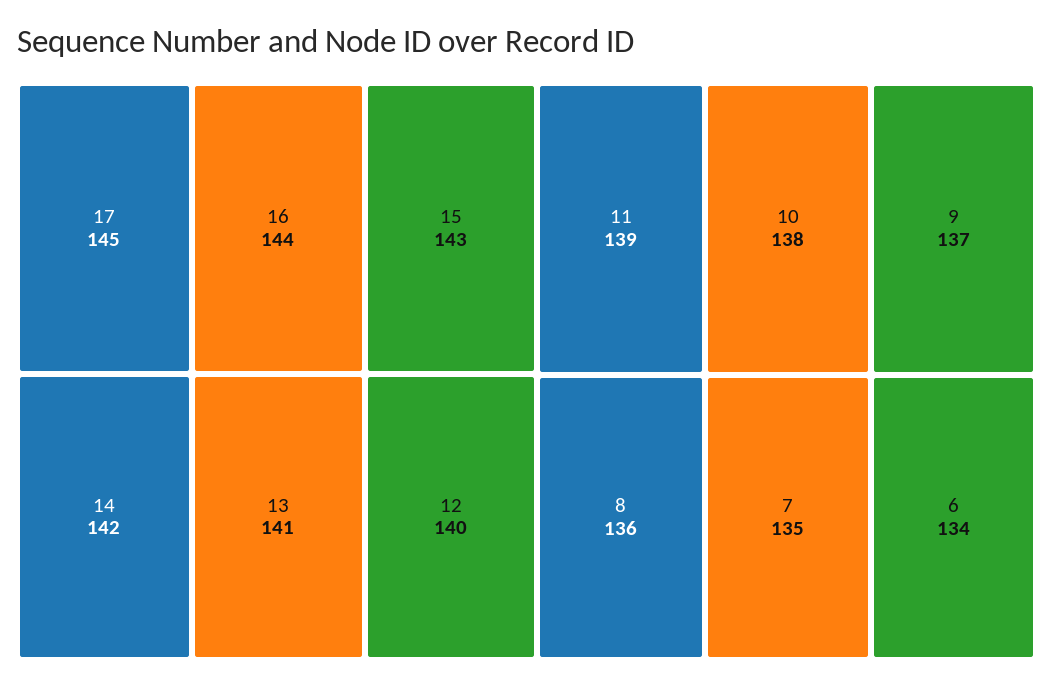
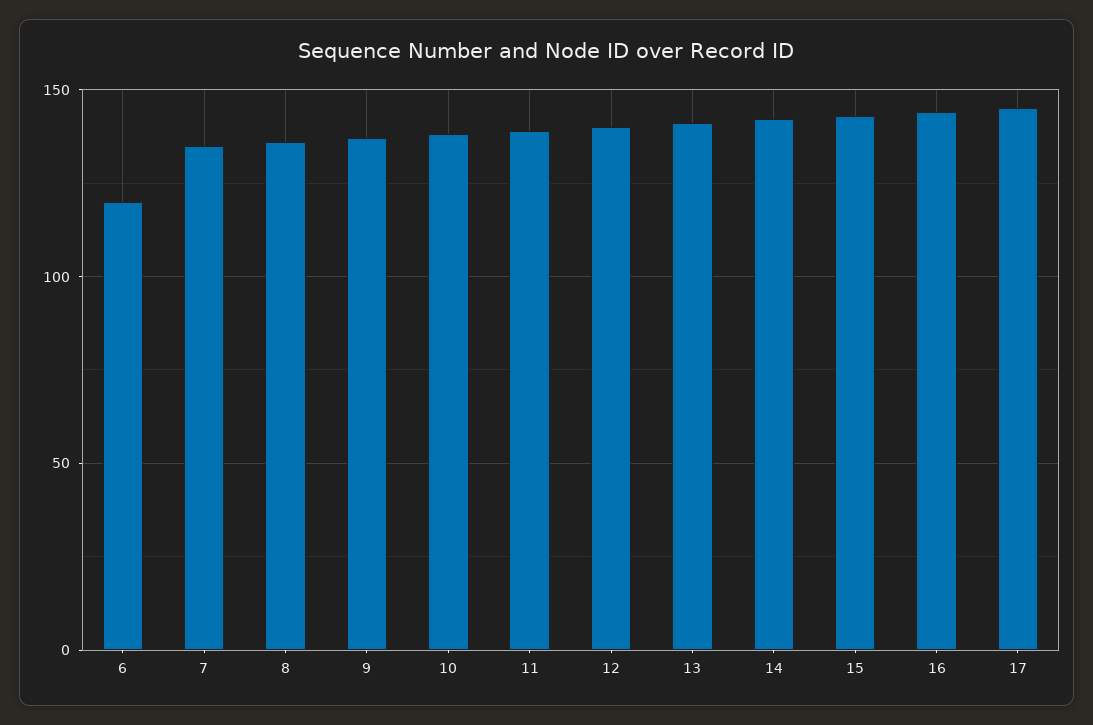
6: 134 -> 120

